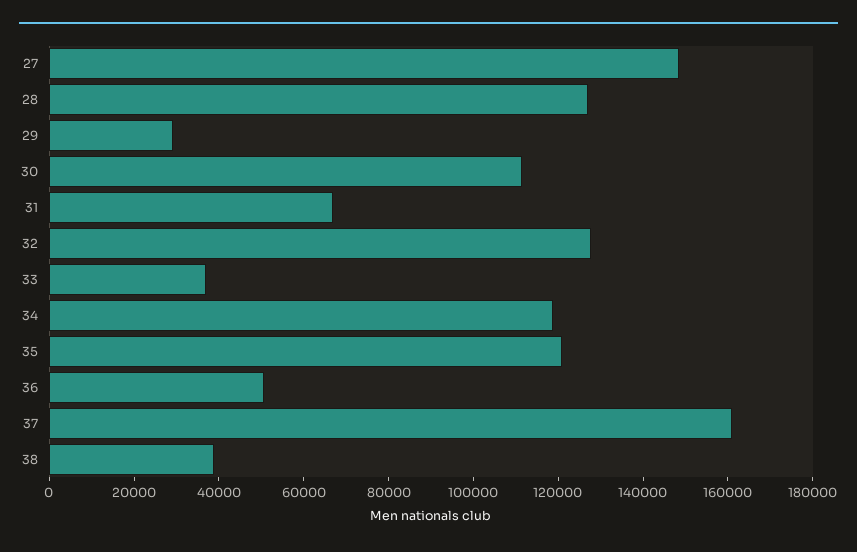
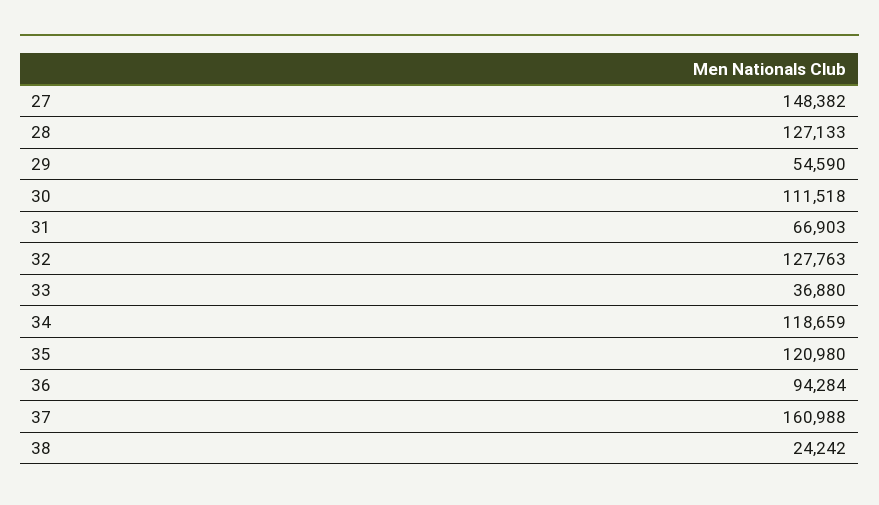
29: 30000 -> 54590
36: 50000 -> 94284
38: 40000 -> 24242

